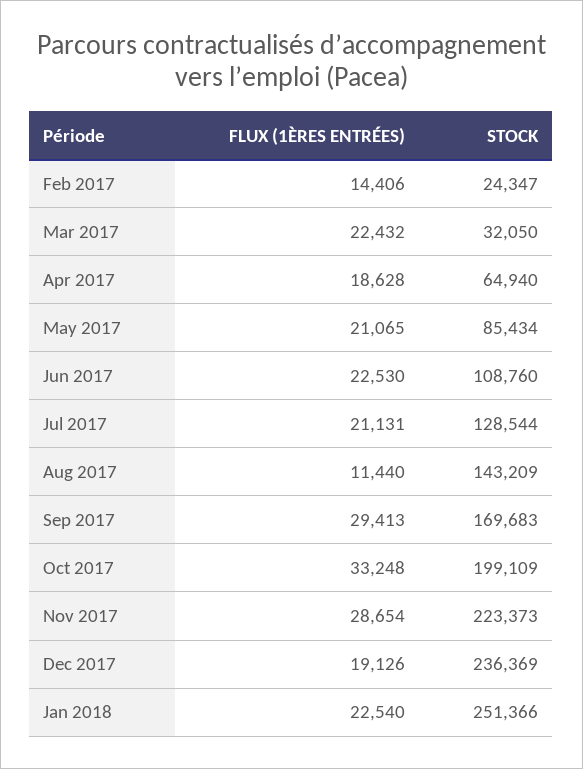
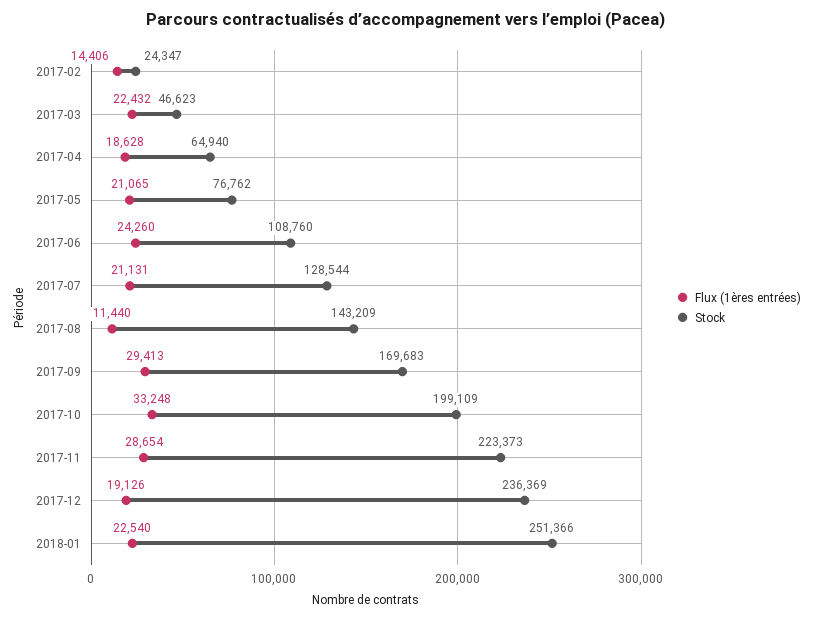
STOCK, Mar 2017: 32050 -> 46623
STOCK, May 2017: 85434 -> 76762
FLUX (1ÈRES ENTRÉES), Jun 2017: 22530 -> 24260

